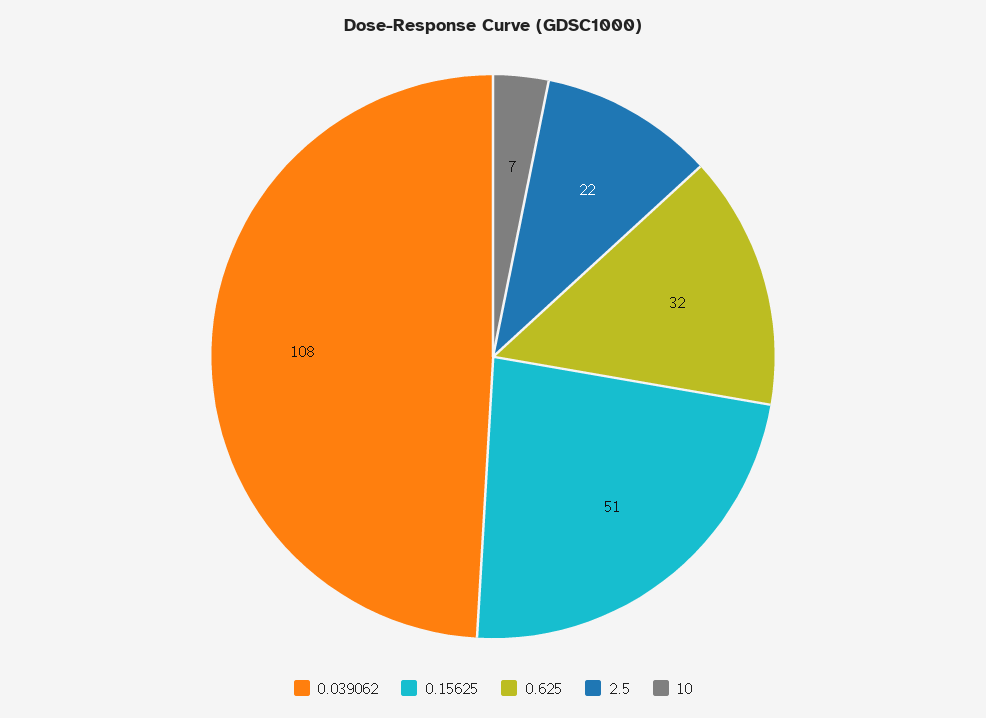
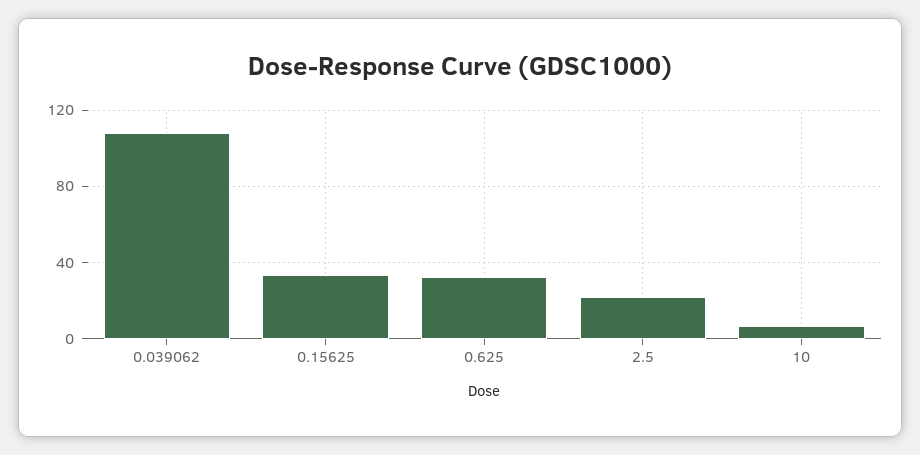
0.15625: 51 -> 35

